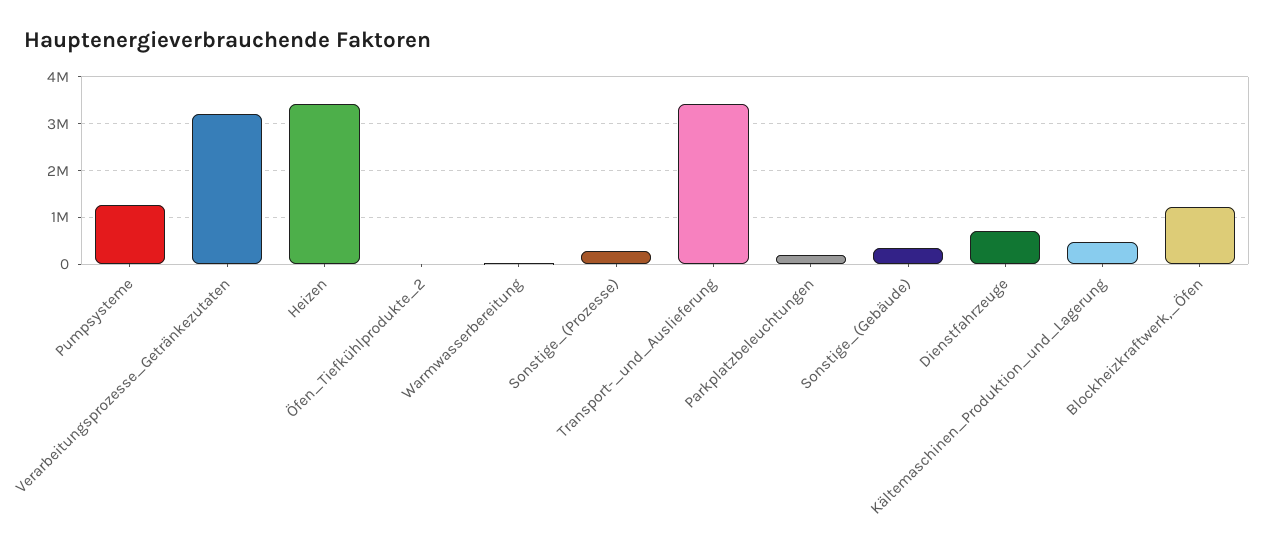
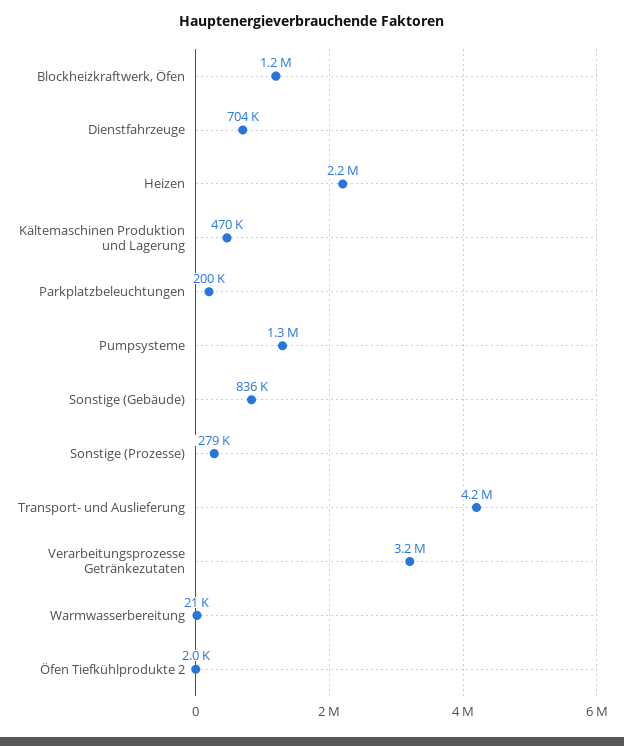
Heizen: 3400000 -> 2200000
Transport-_und_Auslieferung: 3400000 -> 4200000
Sonstige_(Gebäude): 400000 -> 836000

